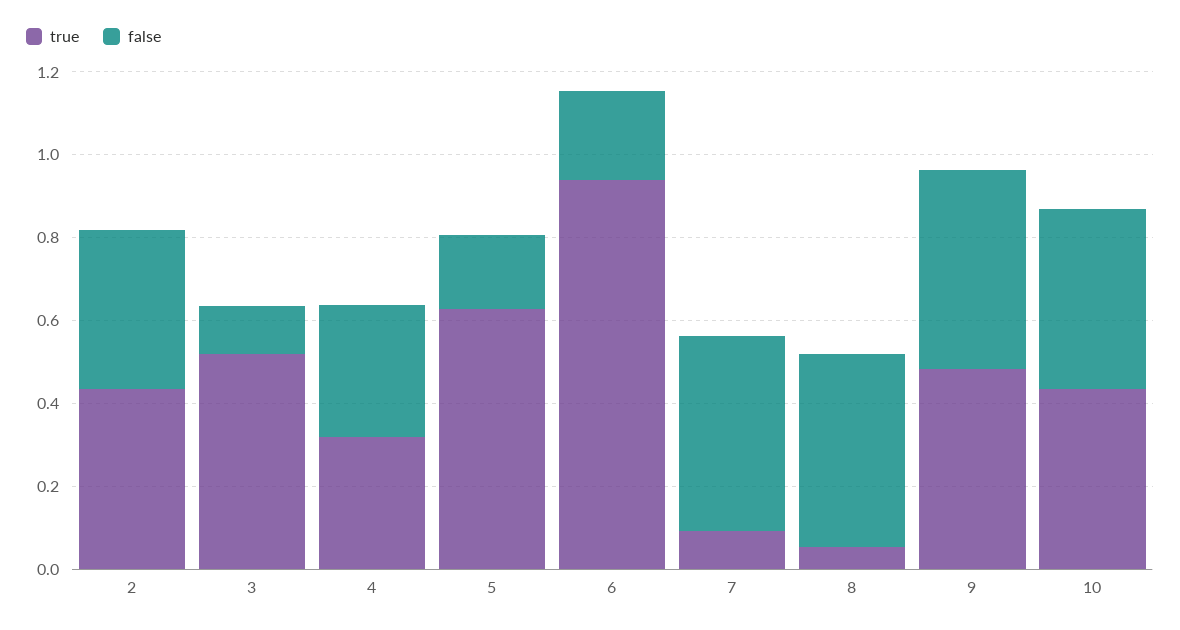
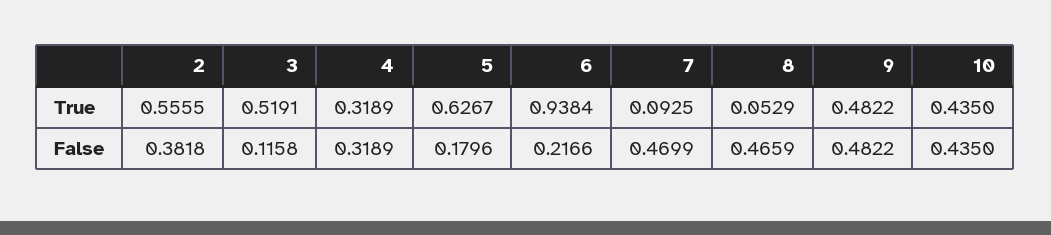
true, 2: 0.45 -> 0.5555

